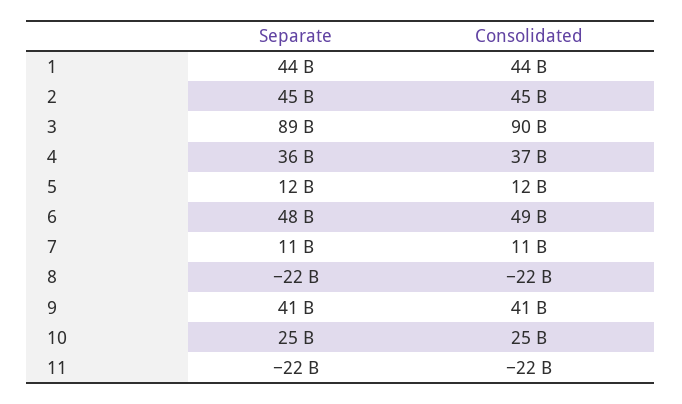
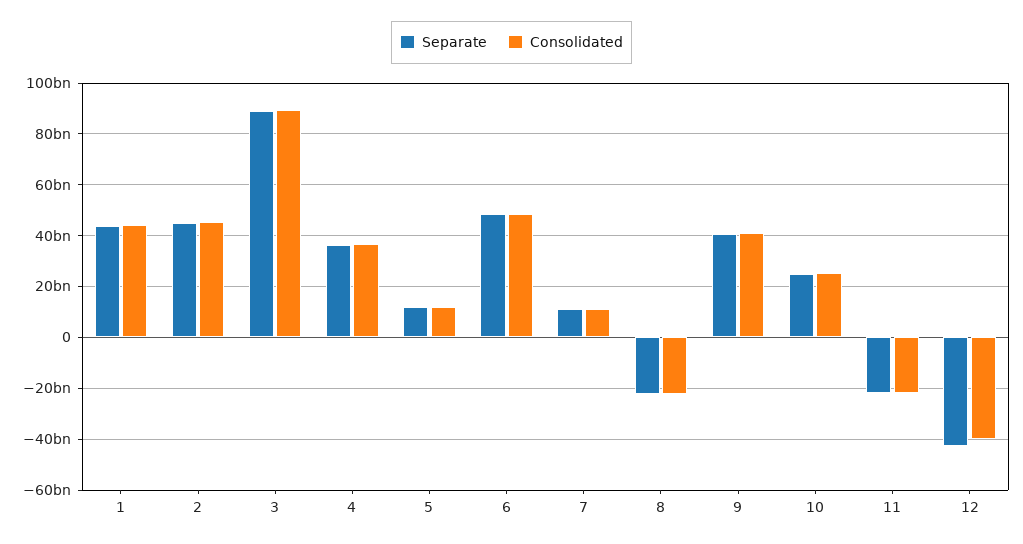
Separate, 12: none -> -42500000000
Consolidated, 12: none -> -40000000000

